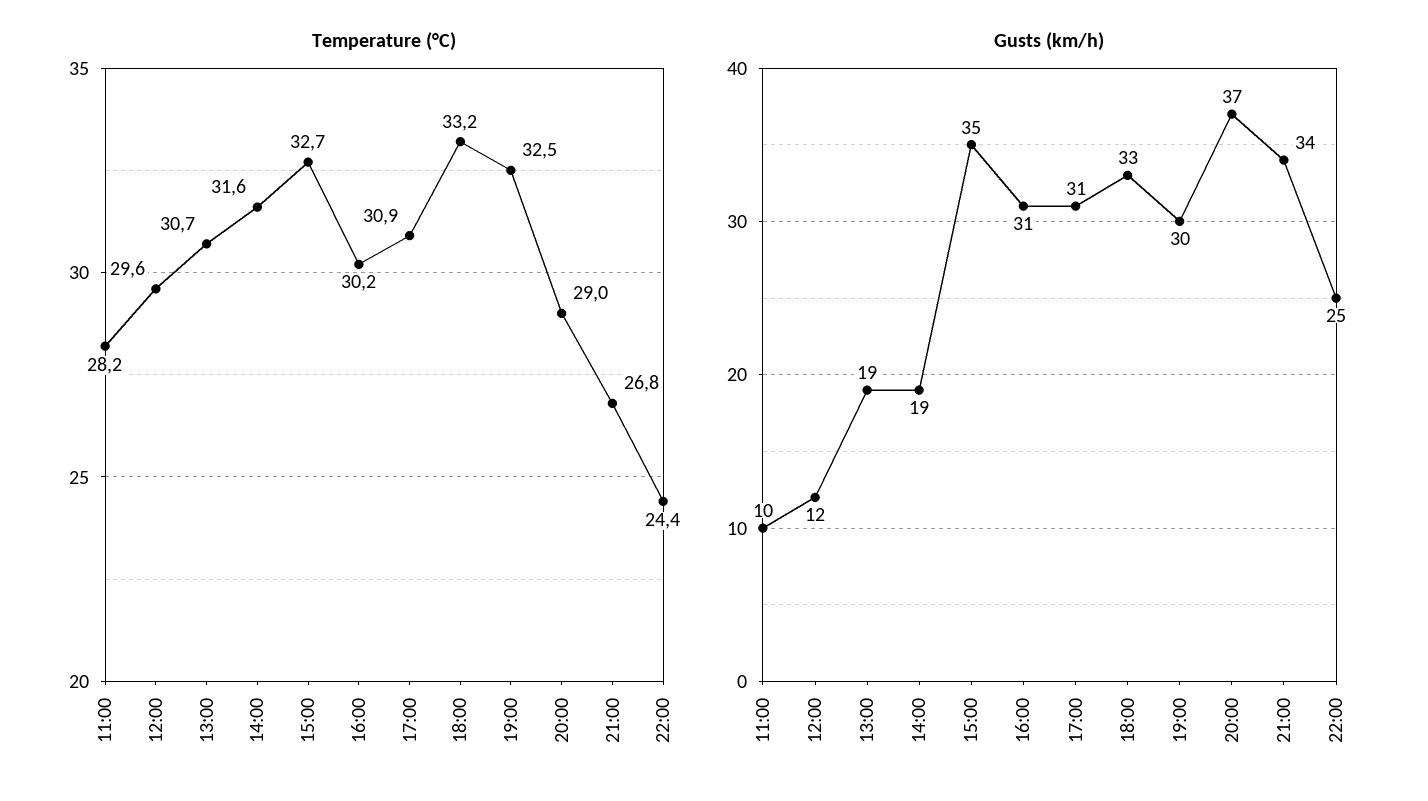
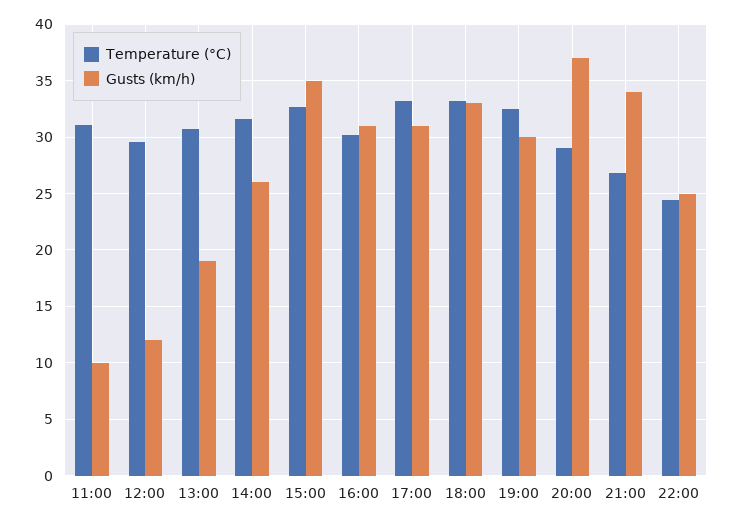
Temperature (°C), 11:00: 28.2 -> 31
Temperature (°C), 17:00: 30.9 -> 33
Gusts (km/h), 14:00: 19 -> 26

